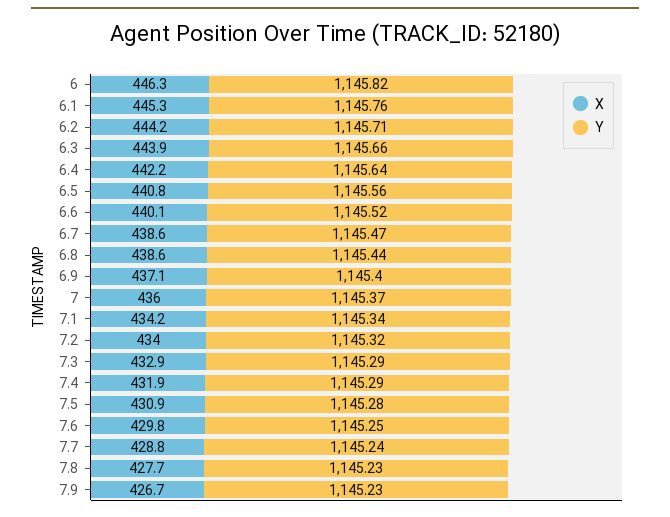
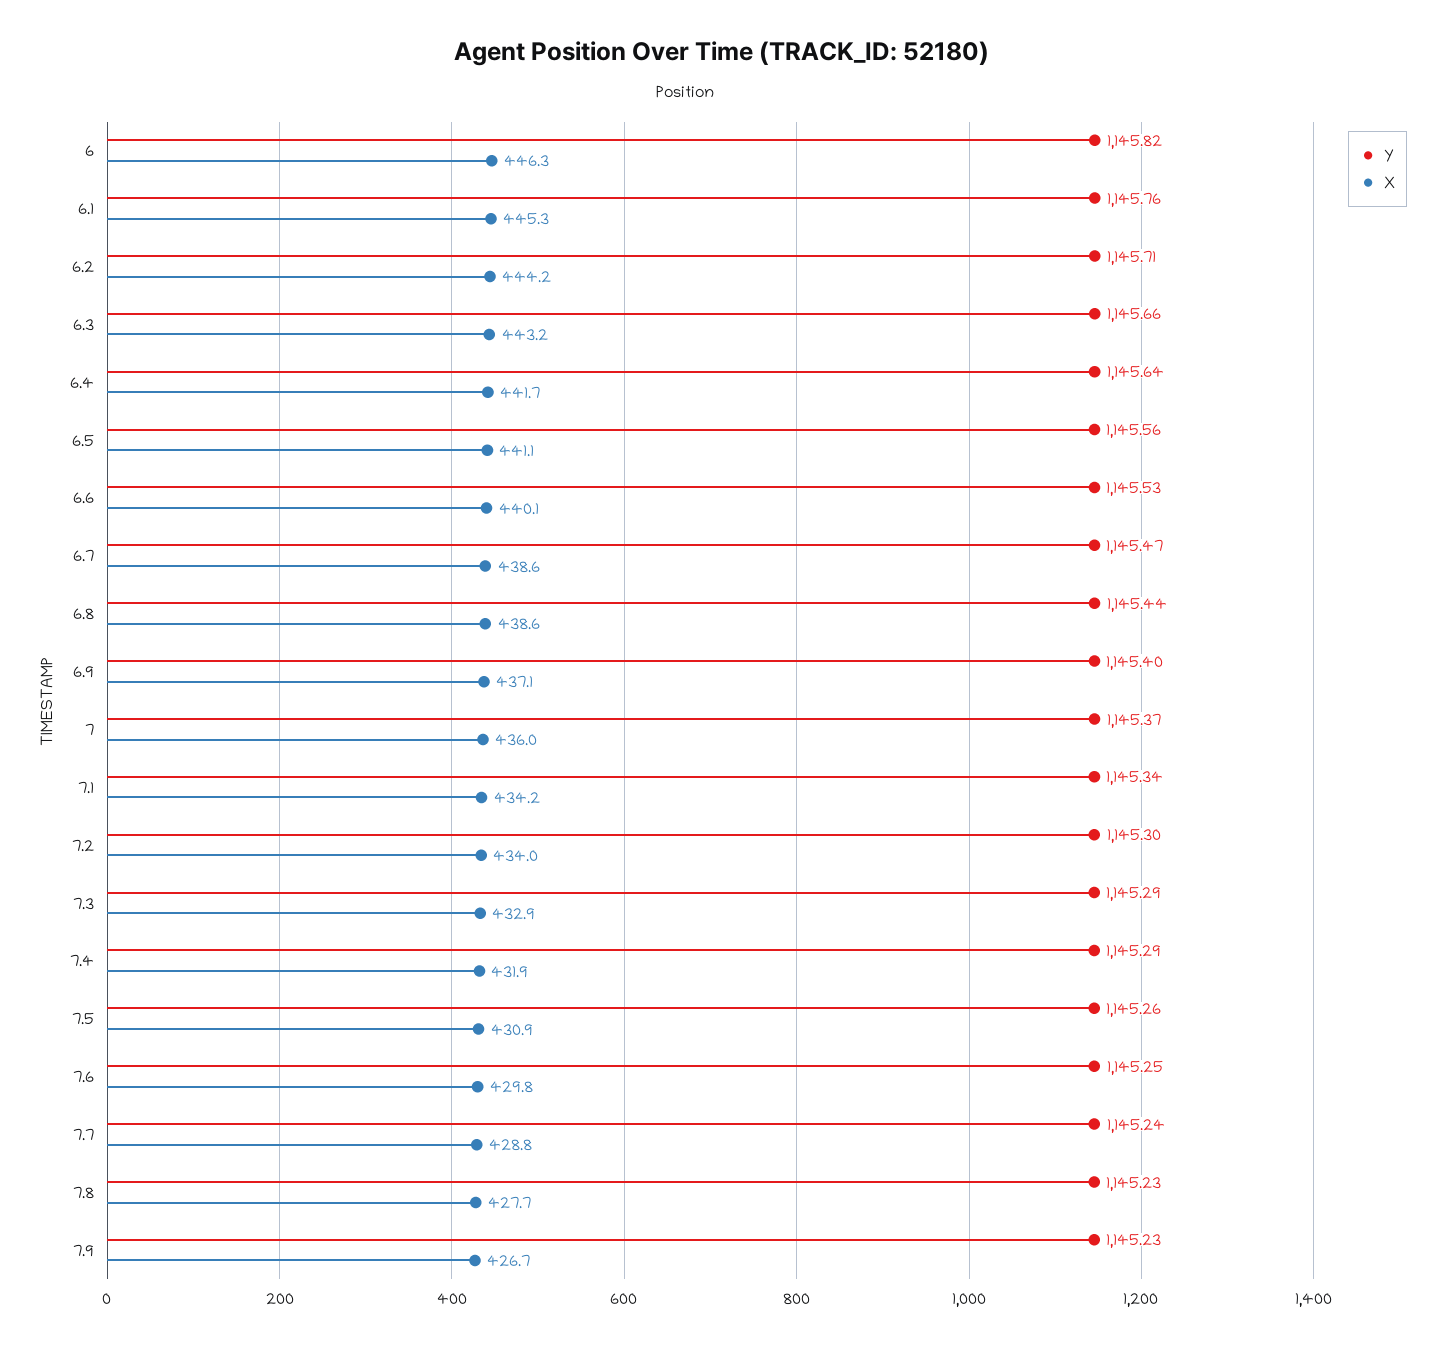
X, 6.3: 443.9 -> 443.2
X, 6.4: 442.2 -> 441.7
X, 6.5: 440.8 -> 441.1
Y, 6.6: 1145.52 -> 1145.53
Y, 7.2: 1145.32 -> 1145.3
Y, 7.5: 1145.28 -> 1145.26

